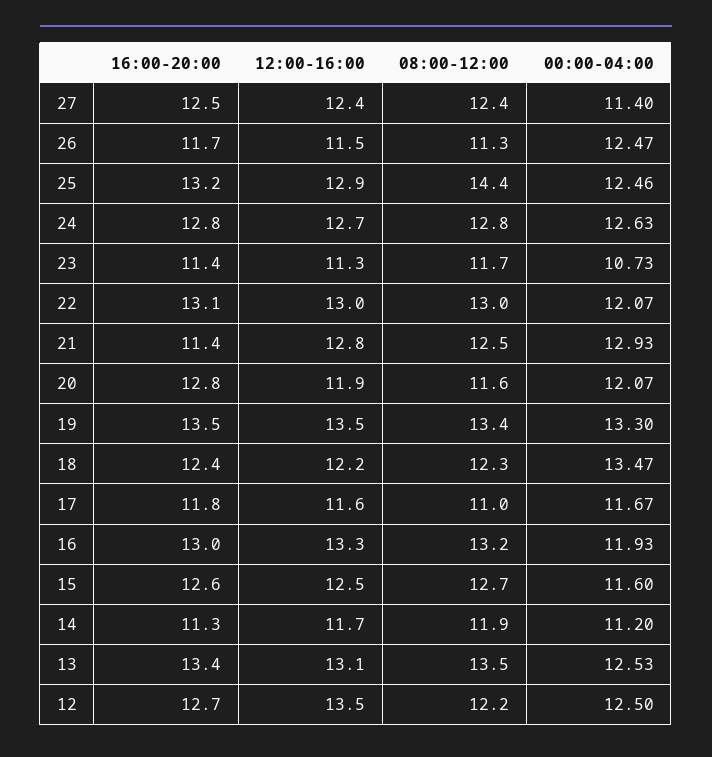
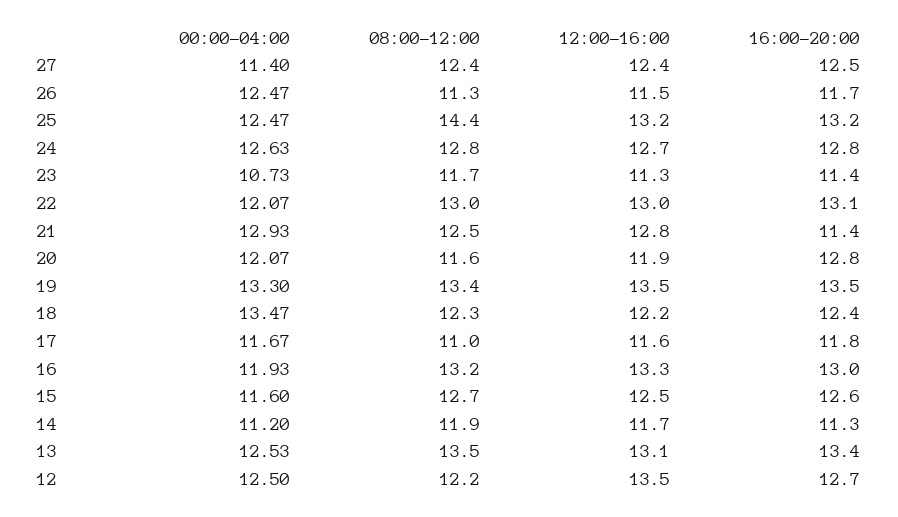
12:00-16:00, 25: 12.9 -> 13.2
00:00-04:00, 25: 12.46 -> 12.47

